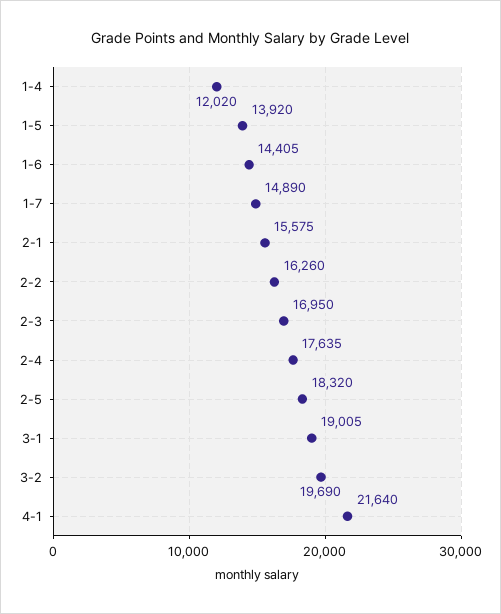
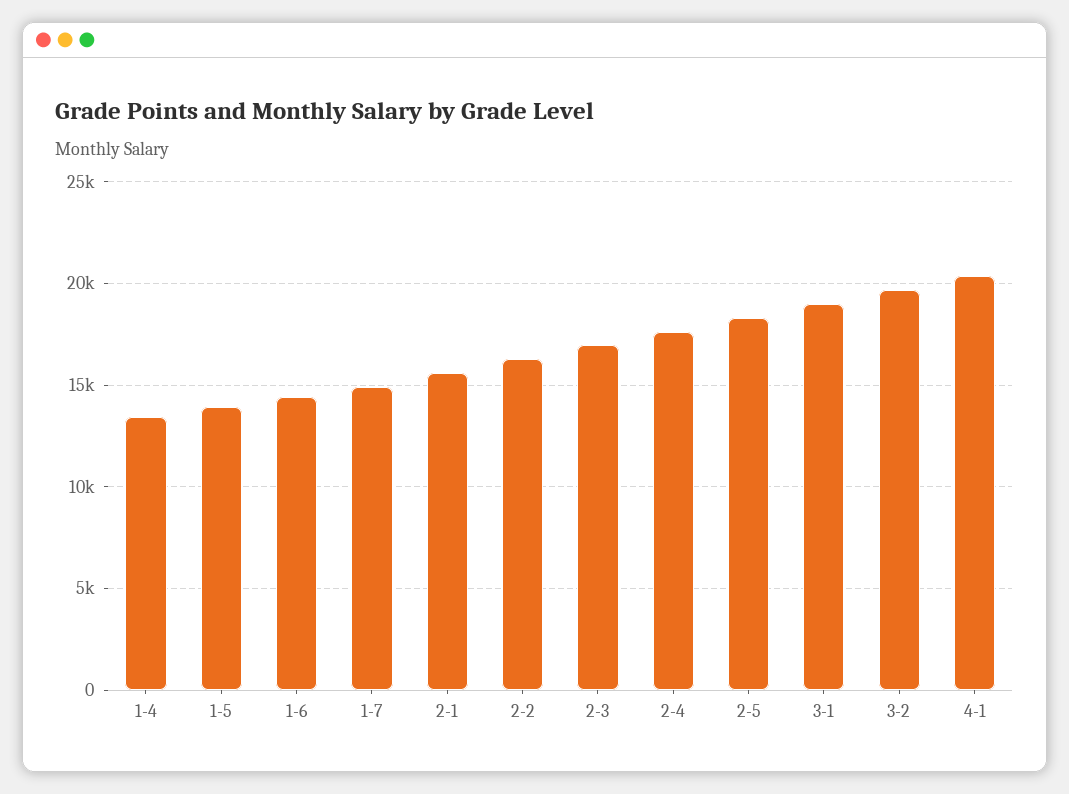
1-4: 12020 -> 13500
4-1: 21640 -> 20500

